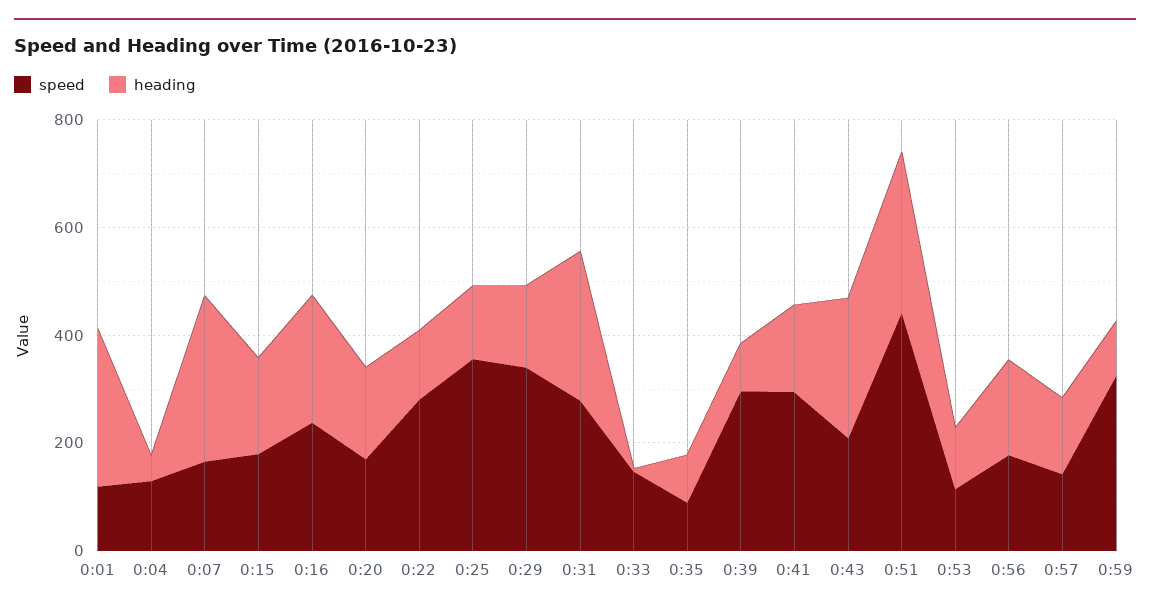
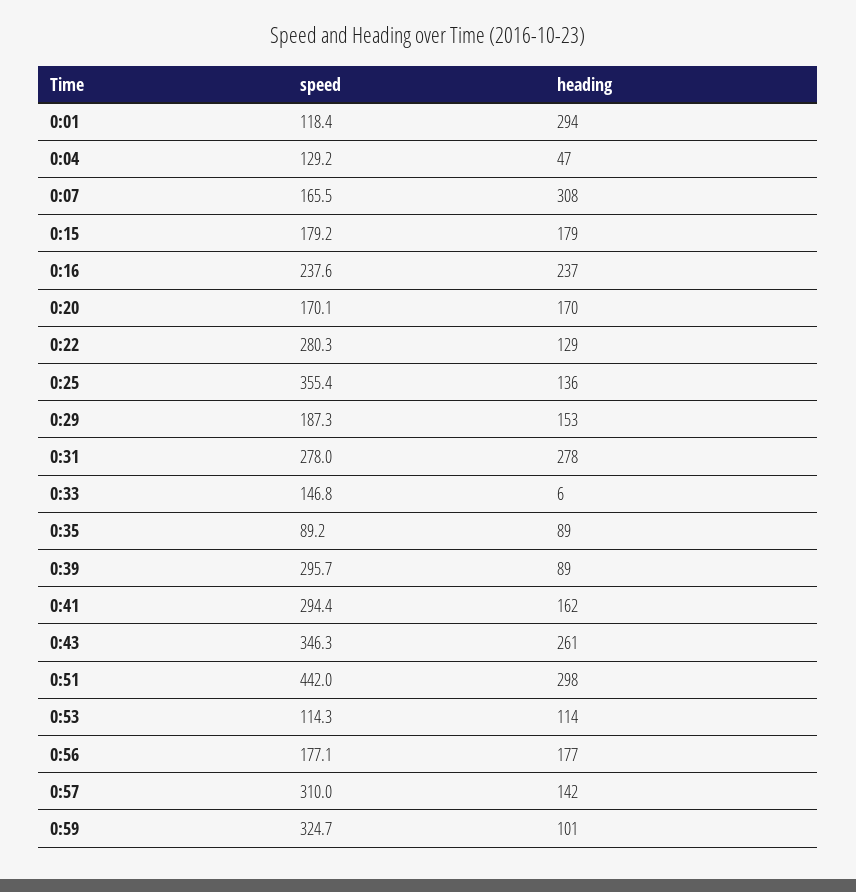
speed, 0:29: 350 -> 187.3
speed, 0:43: 200 -> 346.3
speed, 0:57: 150 -> 310

